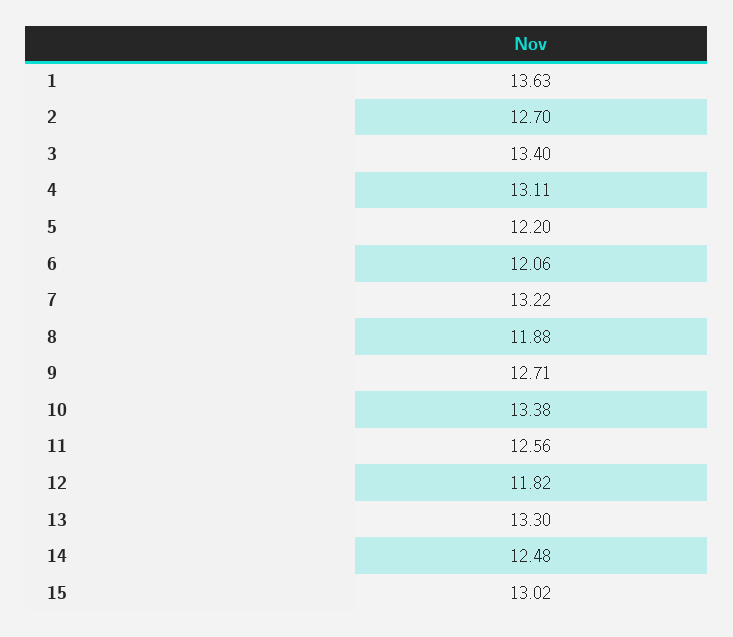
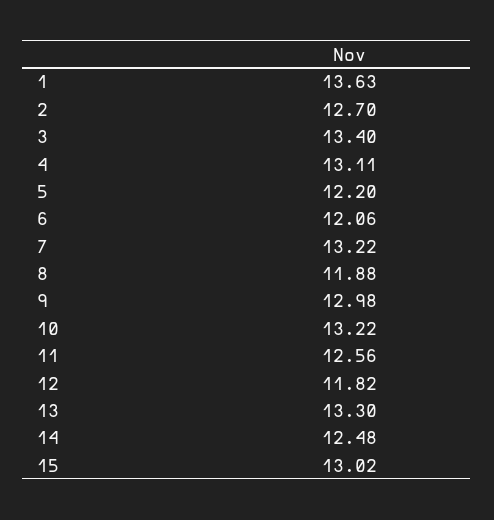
9: 12.71 -> 12.98
10: 13.38 -> 13.22

